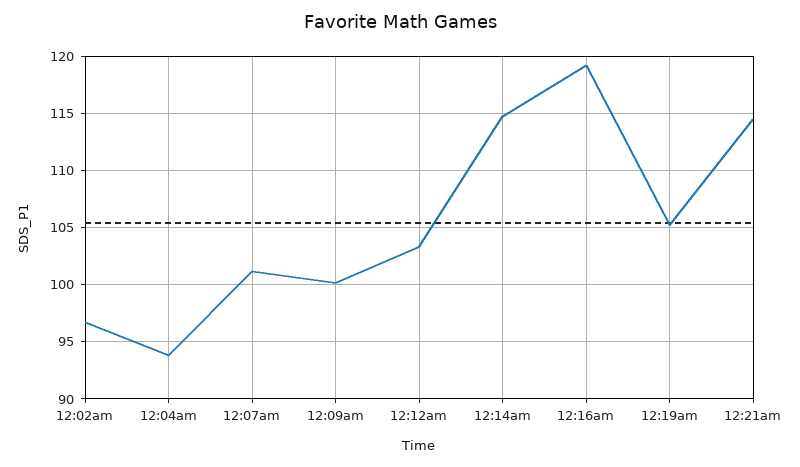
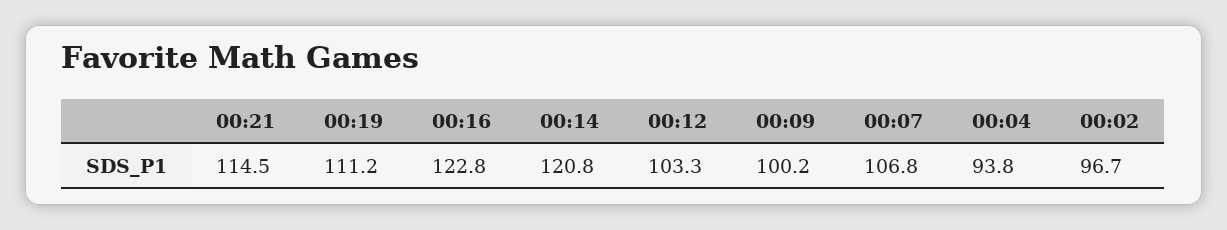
12:07am: 101 -> 106.8
12:14am: 115 -> 120.8
12:16am: 119 -> 122.8
12:19am: 105 -> 111.2

